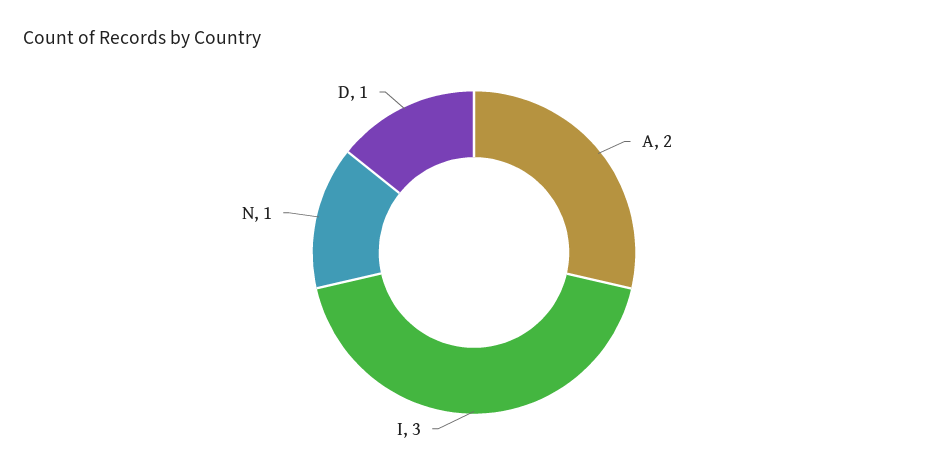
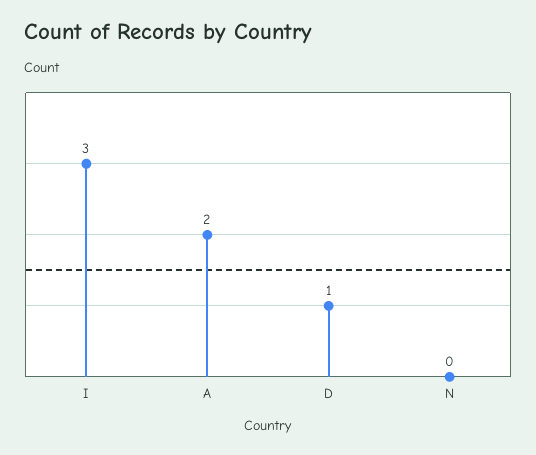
N: 1 -> 0

